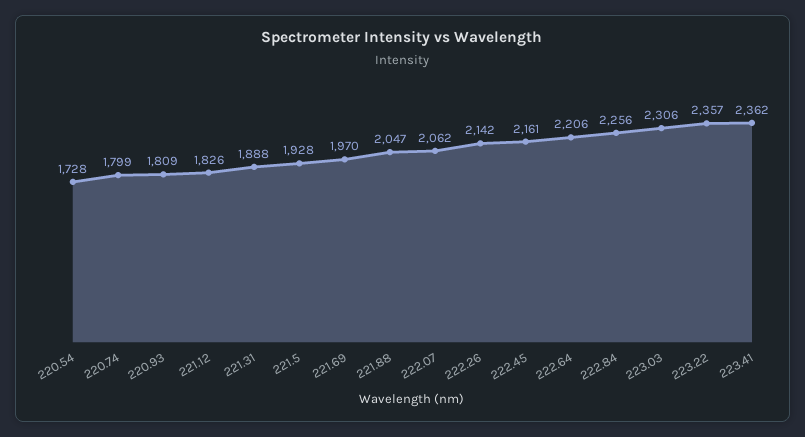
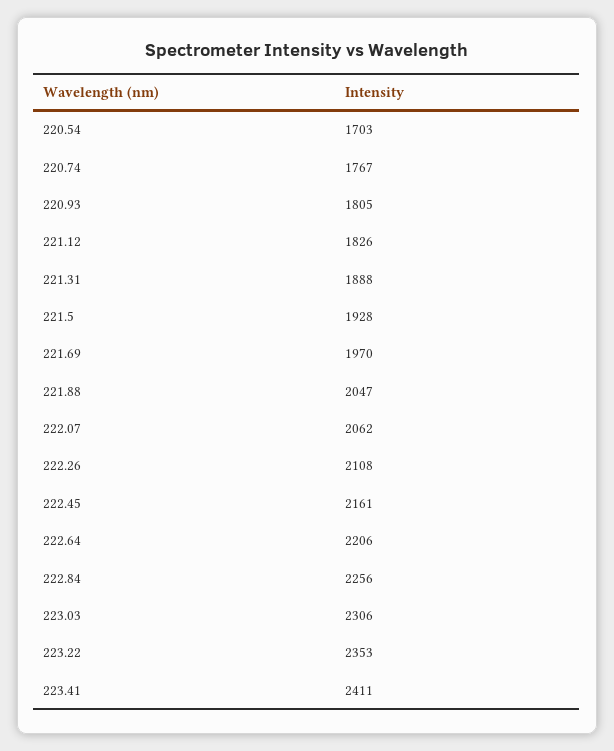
220.54: 1728 -> 1703
220.74: 1799 -> 1767
220.93: 1809 -> 1805
222.26: 2142 -> 2108
223.22: 2357 -> 2353
223.41: 2362 -> 2411

